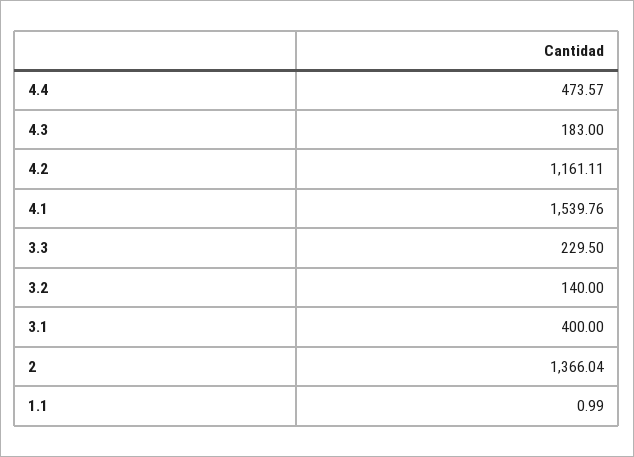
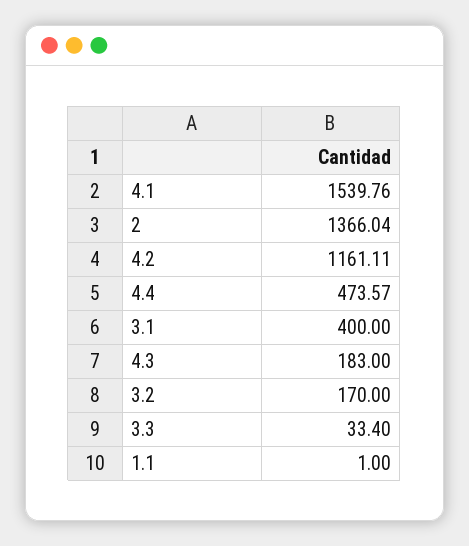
3.3: 229.5 -> 33.4
3.2: 140 -> 170
1.1: 0.99 -> 1

